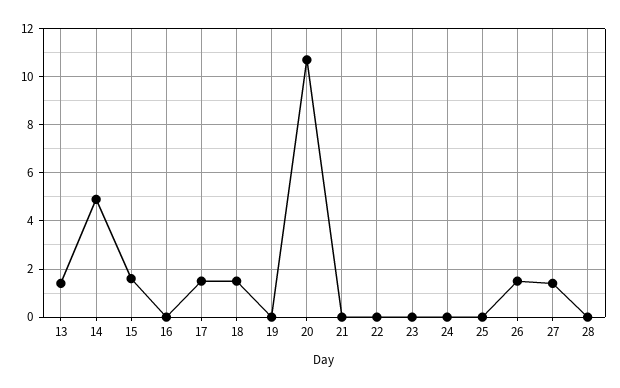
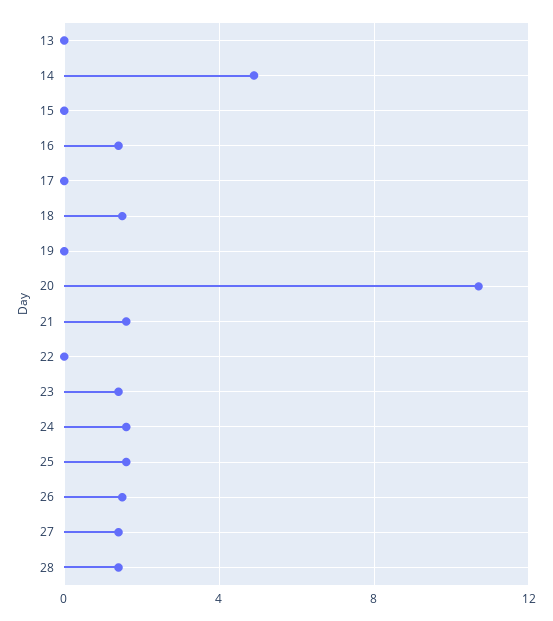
13: 1.5 -> 0
15: 1.5 -> 0
16: 0 -> 1.5
17: 1.5 -> 0
21: 0 -> 1.5
23: 0 -> 1.5
24: 0 -> 1.5
25: 0 -> 1.5
28: 0 -> 1.5

